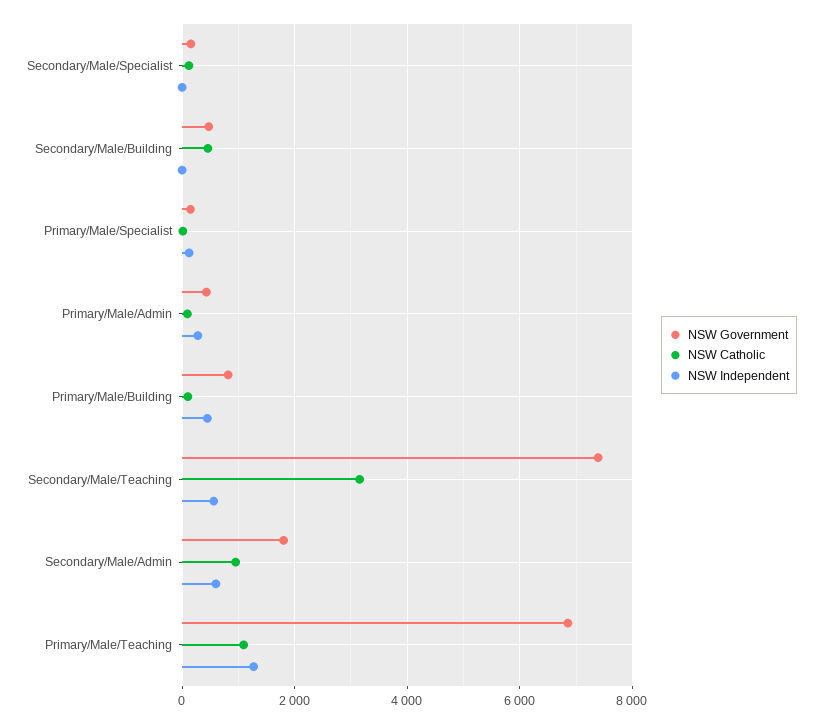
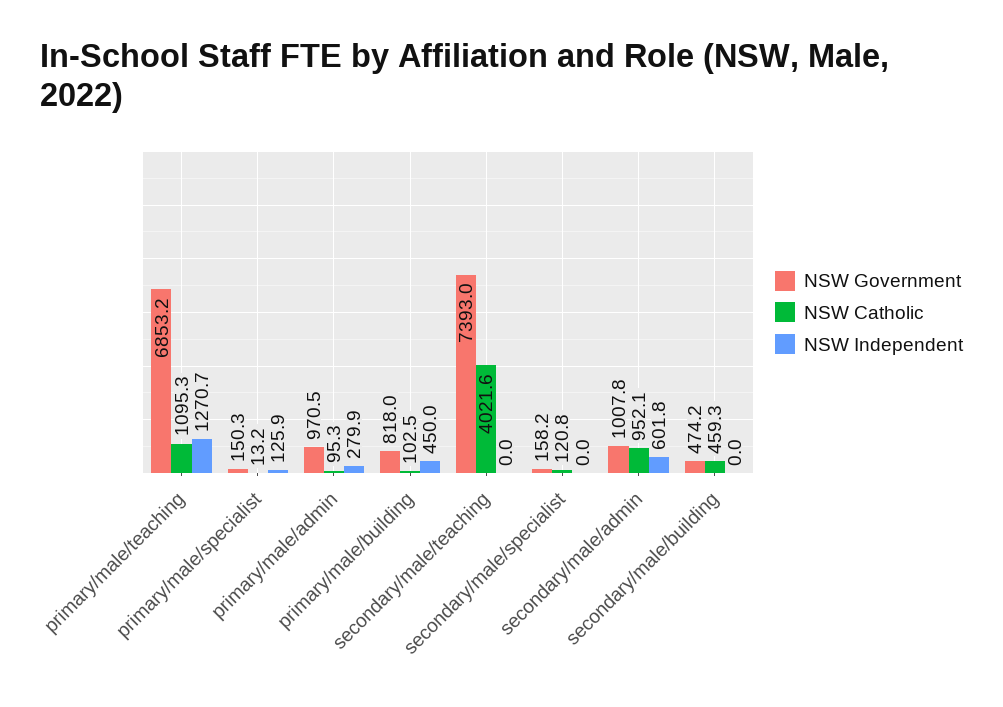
NSW Government, Primary/Male/Admin: 400 -> 970.5
NSW Catholic, Secondary/Male/Teaching: 3200 -> 4021.6
NSW Independent, Secondary/Male/Teaching: 600 -> 0
NSW Government, Secondary/Male/Admin: 1800 -> 1007.8

